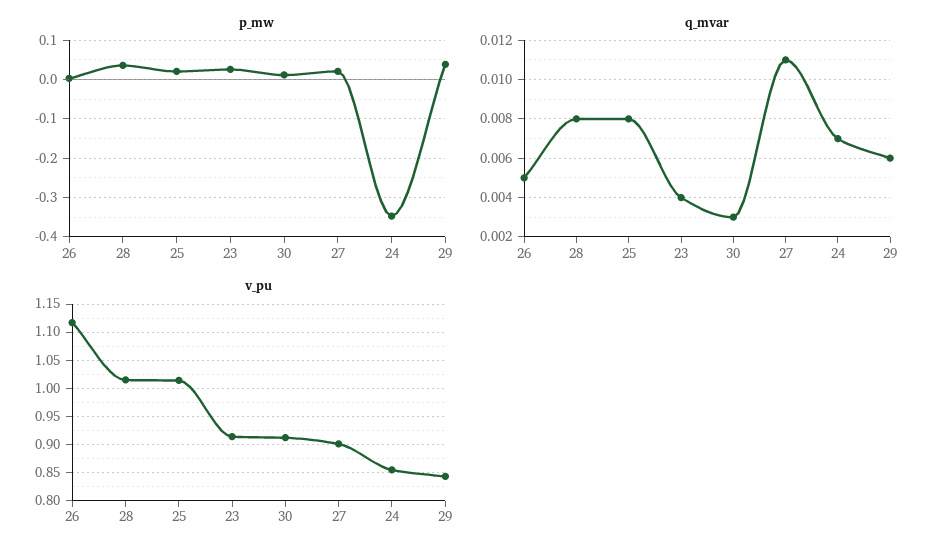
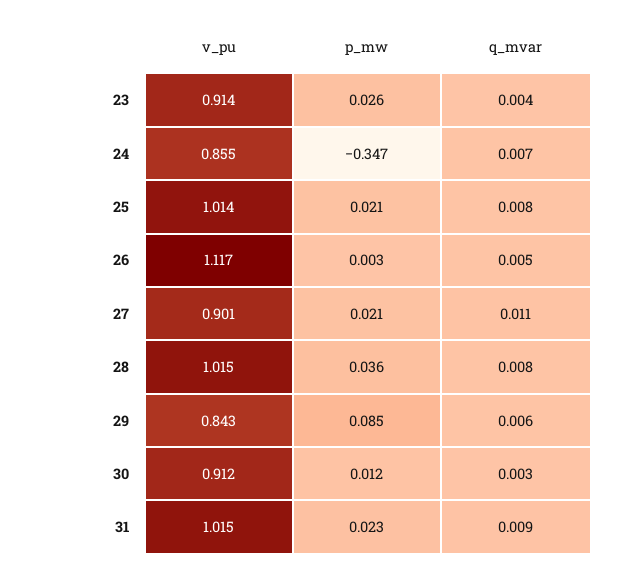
p_mw, 29: 0.04 -> 0.085
v_pu, 31: none -> 1.015
p_mw, 31: none -> 0.023
q_mvar, 31: none -> 0.009

